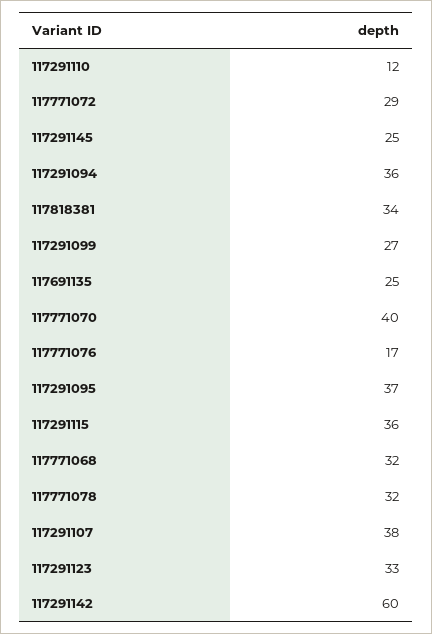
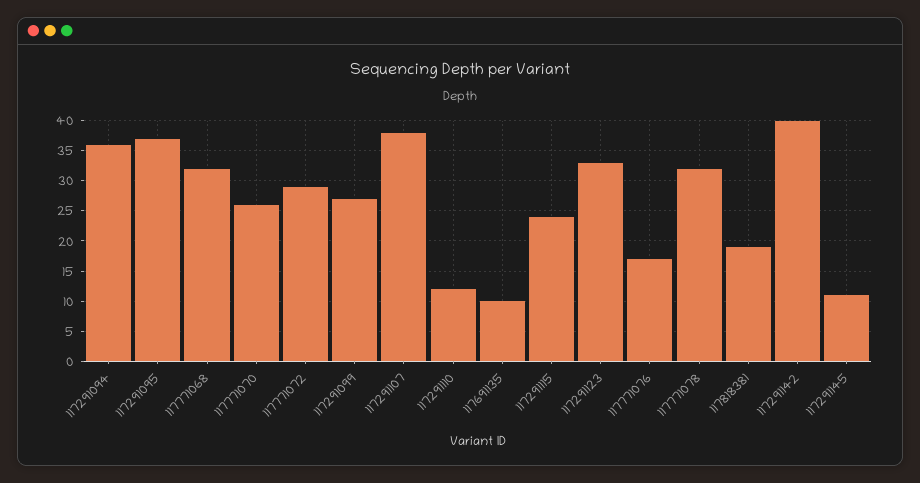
117291145: 25 -> 11
117818381: 34 -> 19
117691135: 25 -> 10
117771070: 40 -> 26
117291115: 36 -> 24
117291142: 60 -> 40

